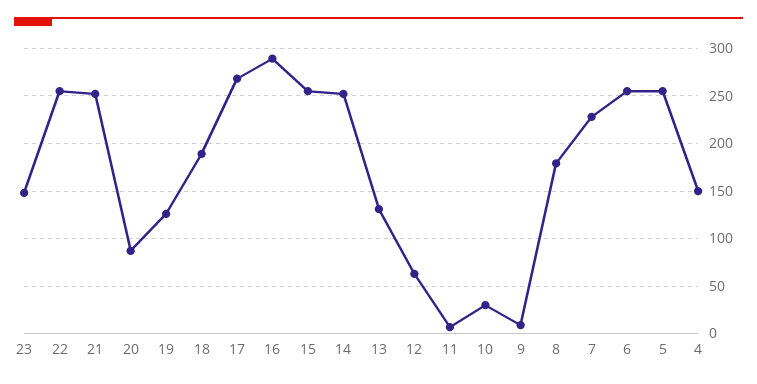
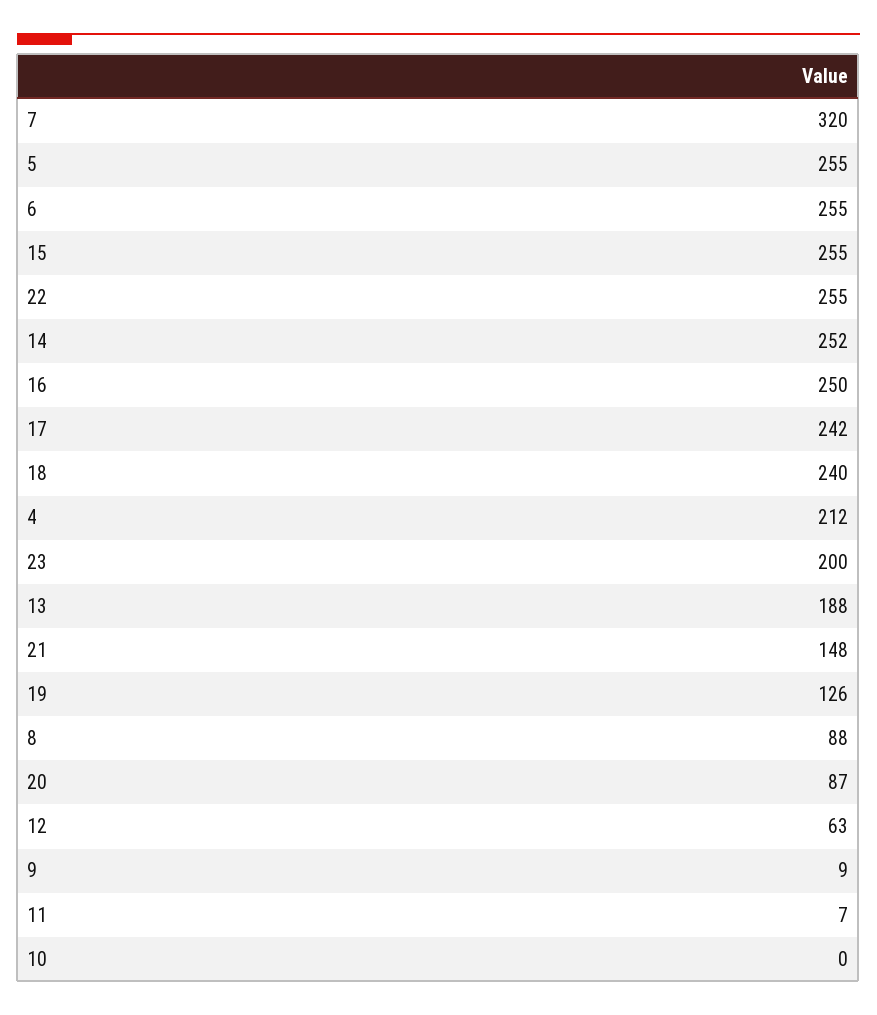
23: 150 -> 200
21: 250 -> 148
18: 190 -> 240
17: 270 -> 242
16: 290 -> 250
13: 130 -> 188
10: 30 -> 0
8: 180 -> 88
7: 230 -> 320
4: 150 -> 212

